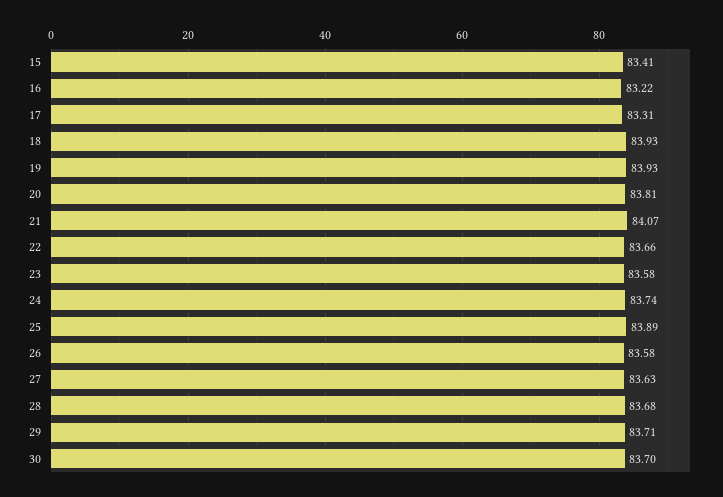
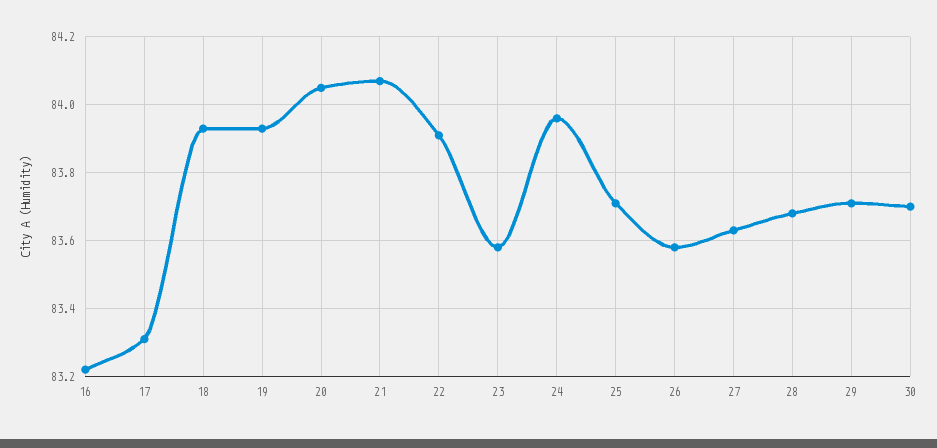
15: 83.41 -> none
20: 83.81 -> 84.05
22: 83.66 -> 83.9
24: 83.74 -> 83.95
25: 83.89 -> 83.7

